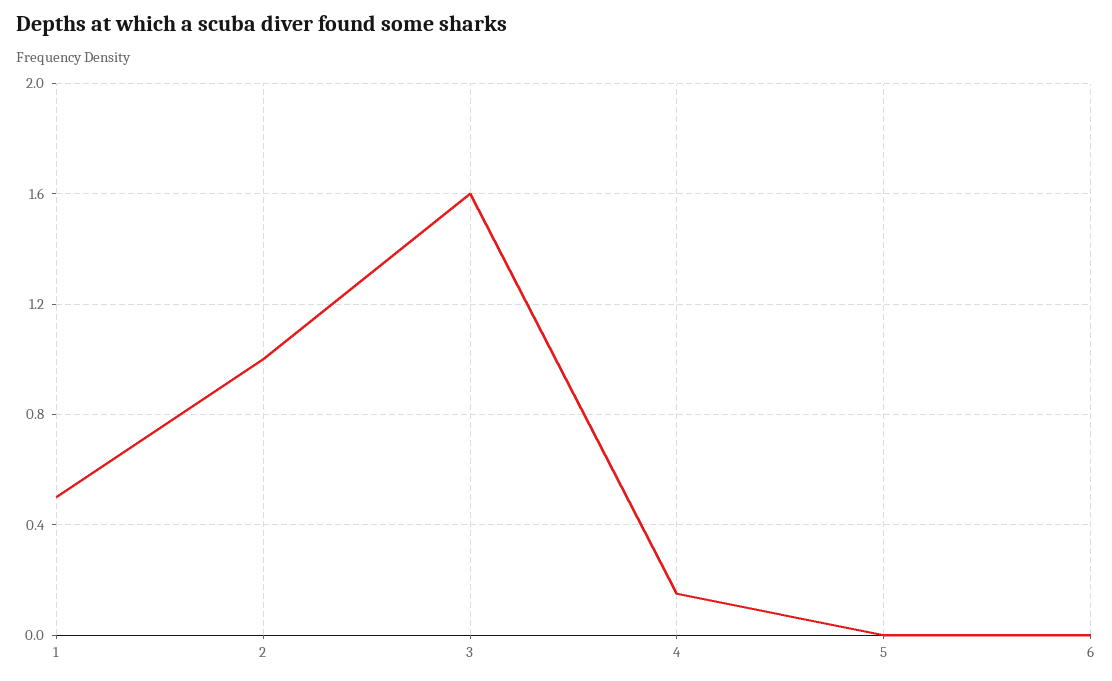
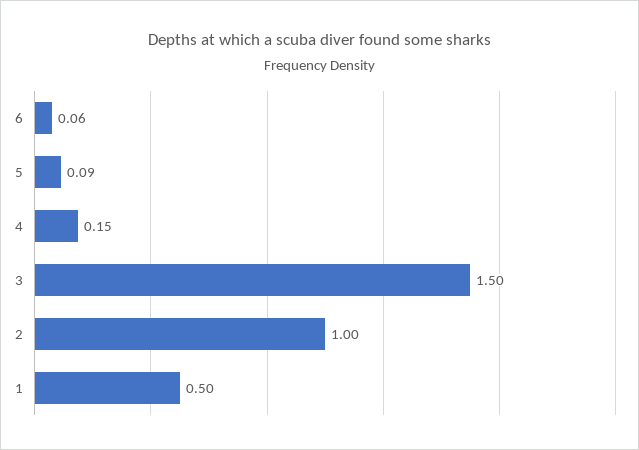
3: 1.6 -> 1.5
5: 0 -> 0.09
6: 0 -> 0.06

